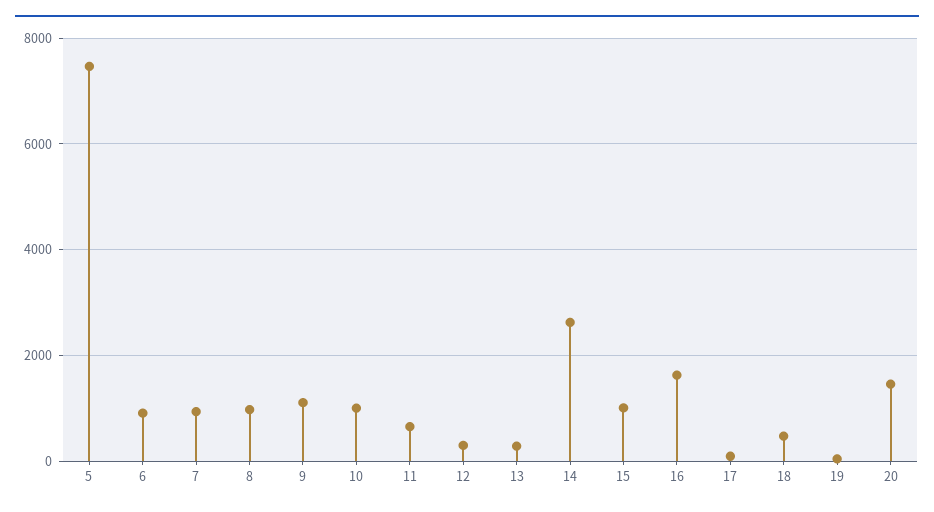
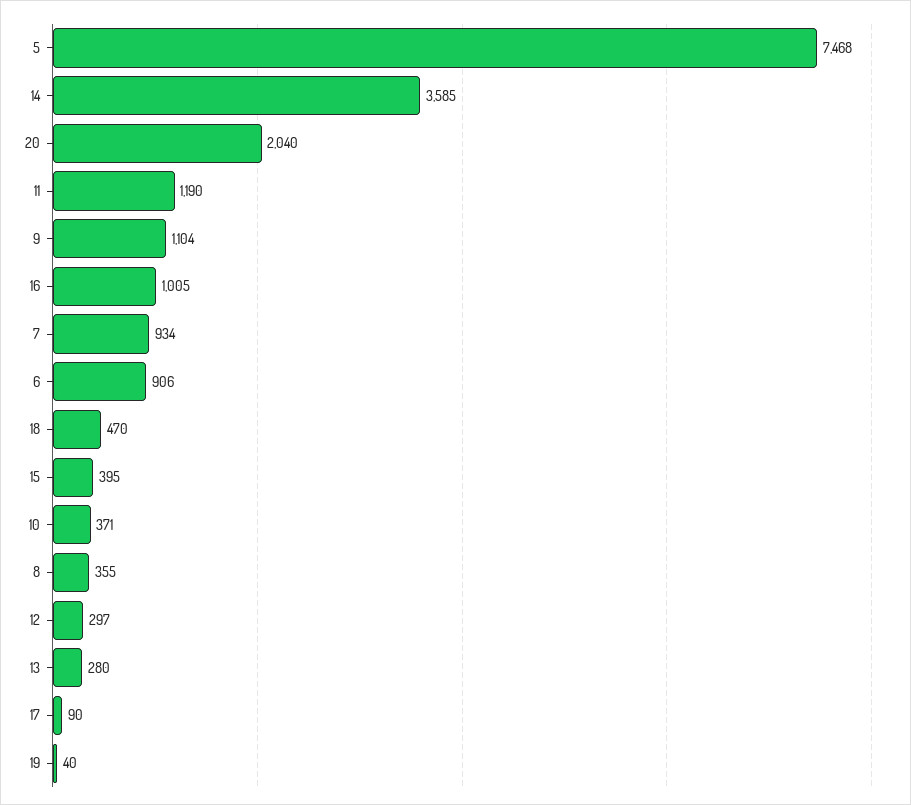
8: 1000 -> 355
10: 1000 -> 371
11: 600 -> 1190
14: 2600 -> 3585
15: 1000 -> 395
16: 1600 -> 1005
20: 1400 -> 2040

